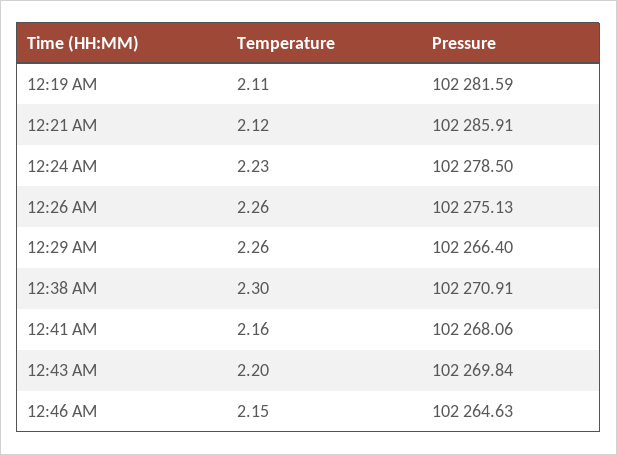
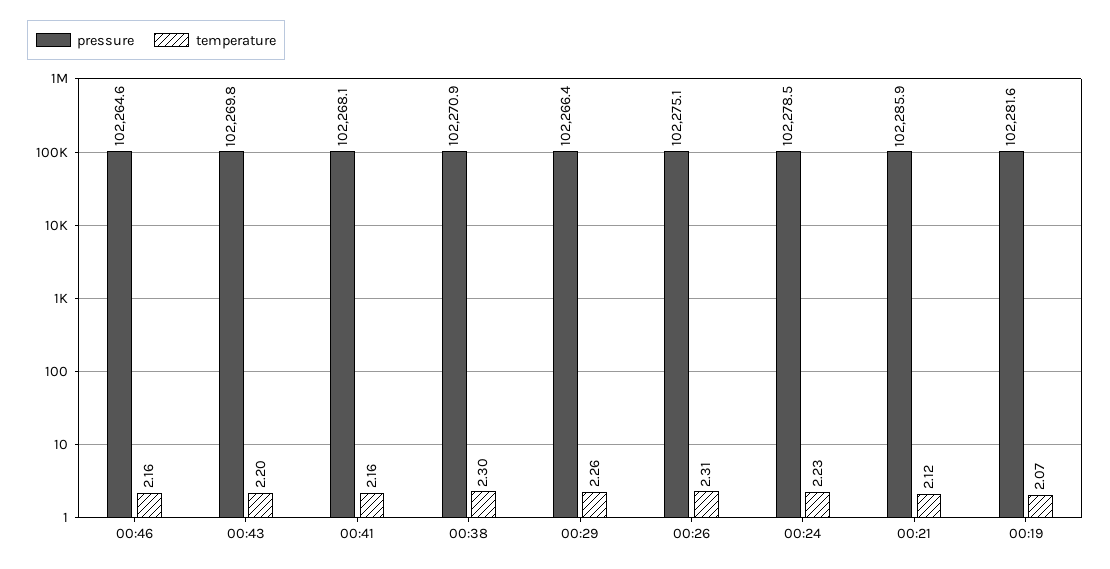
Temperature, 12:19 AM: 2.11 -> 2.07
Temperature, 12:26 AM: 2.26 -> 2.31
Temperature, 12:46 AM: 2.15 -> 2.16

